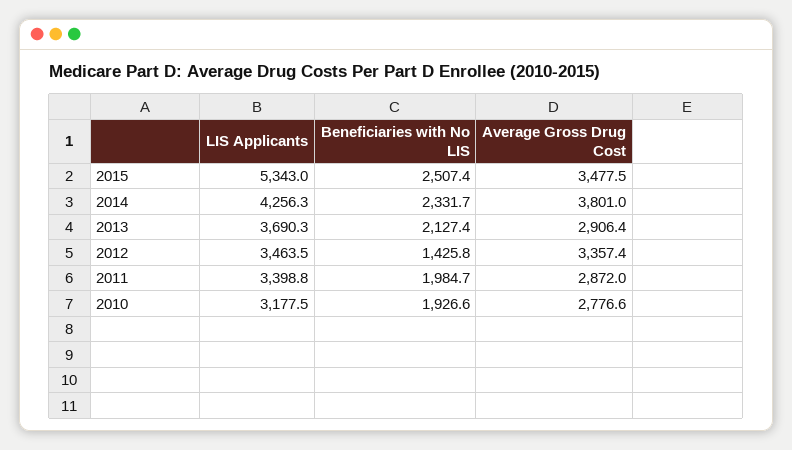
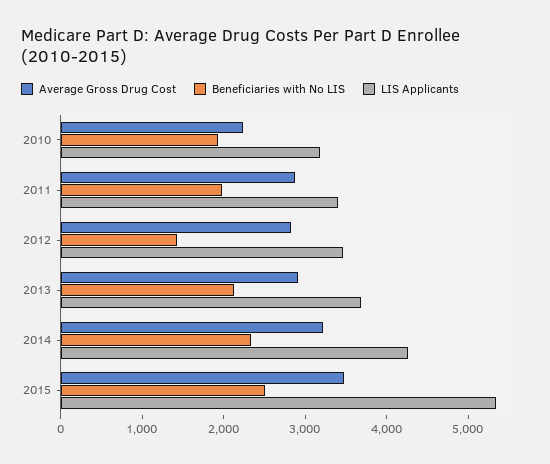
Average Gross Drug Cost, 2014: 3801 -> 3200
Average Gross Drug Cost, 2012: 3357.4 -> 2800
Average Gross Drug Cost, 2010: 2776.6 -> 2200

